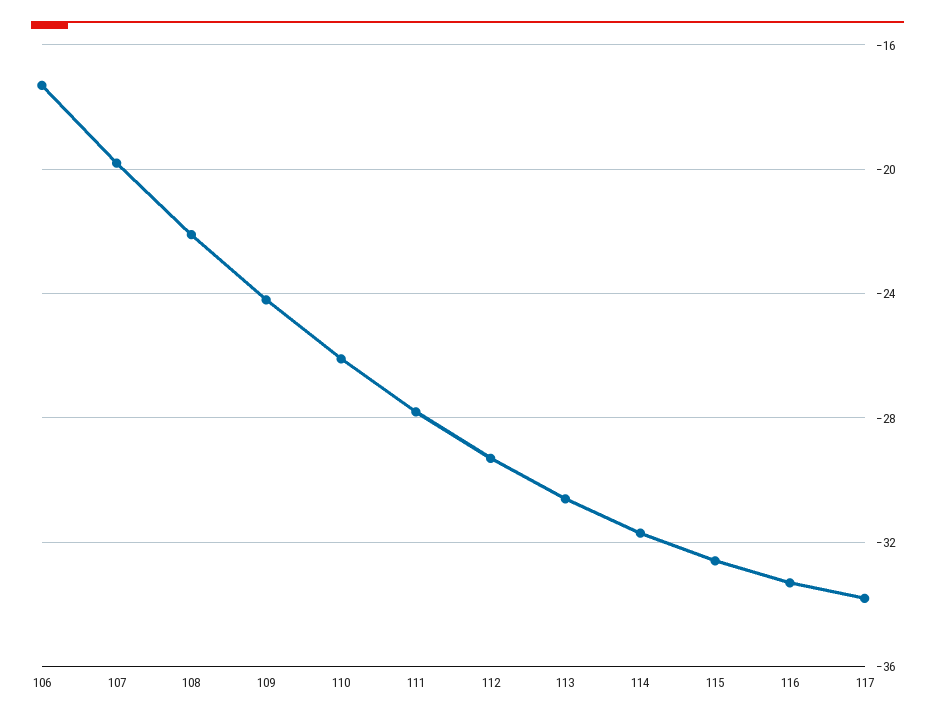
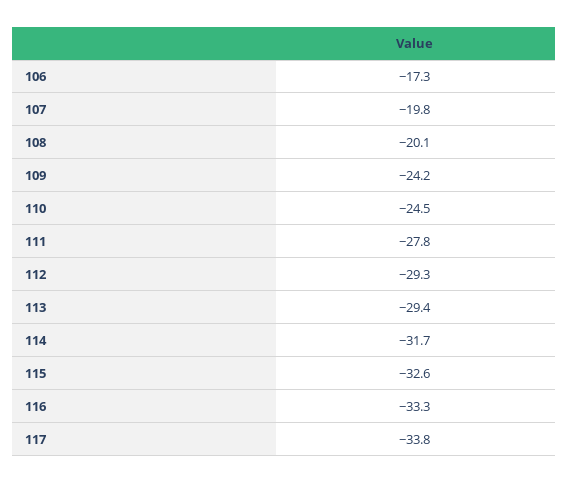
108: -22 -> -20.1
110: -26 -> -24.5
113: -30.5 -> -29.4

